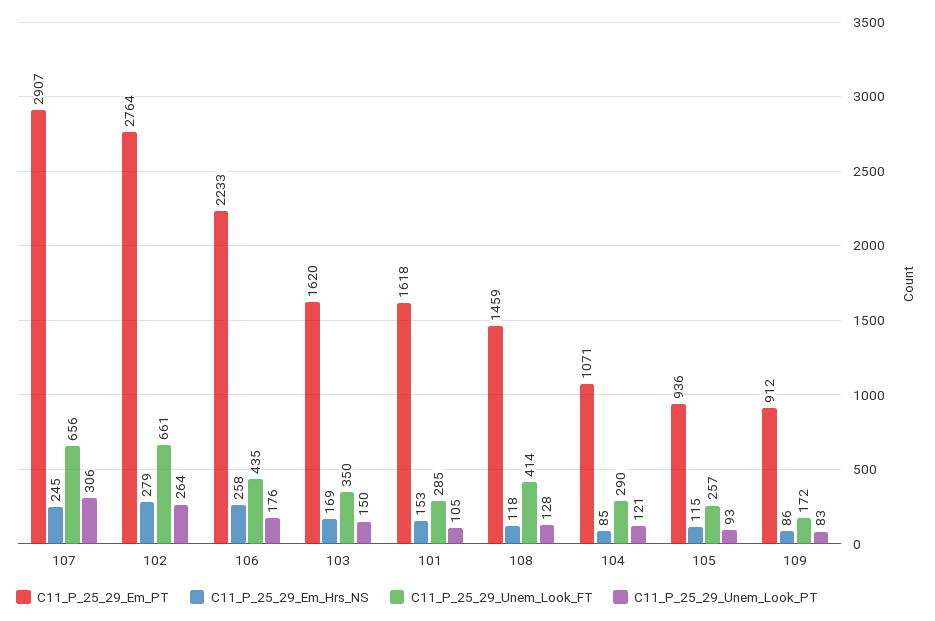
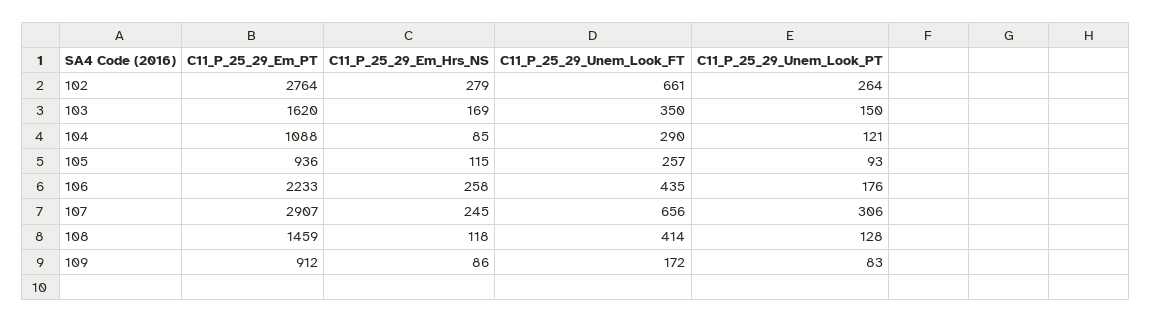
C11_P_25_29_Em_PT, 101: 1618 -> none
C11_P_25_29_Em_Hrs_NS, 101: 153 -> none
C11_P_25_29_Unem_Look_FT, 101: 285 -> none
C11_P_25_29_Unem_Look_PT, 101: 105 -> none
C11_P_25_29_Em_PT, 104: 1071 -> 1088

